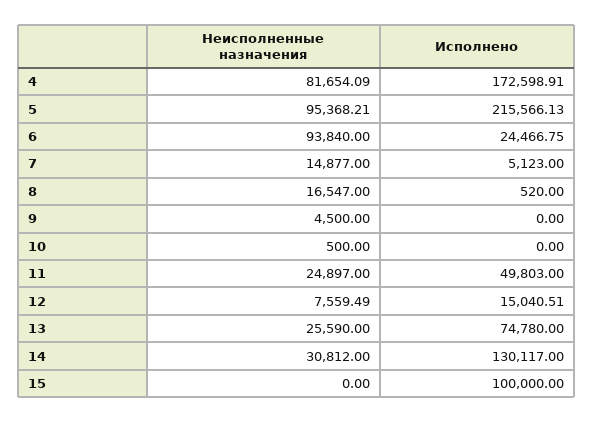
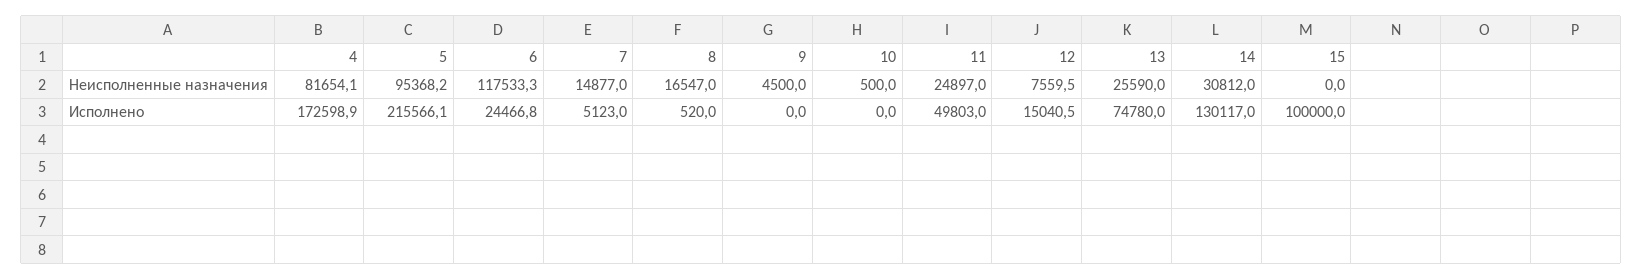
Неисполненные назначения, 6: 93840 -> 117533.3

